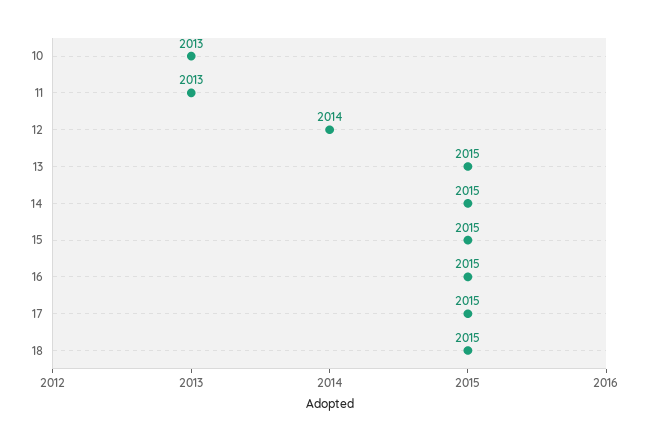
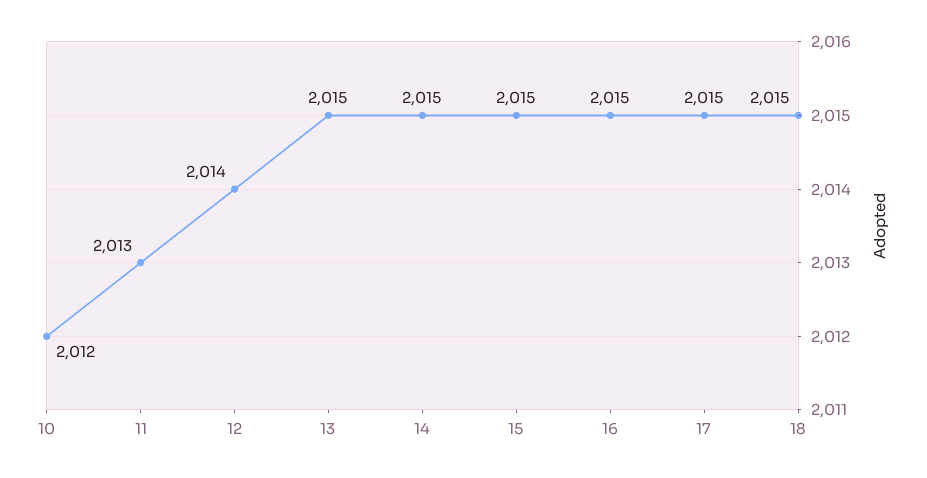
10: 2013 -> 2012

